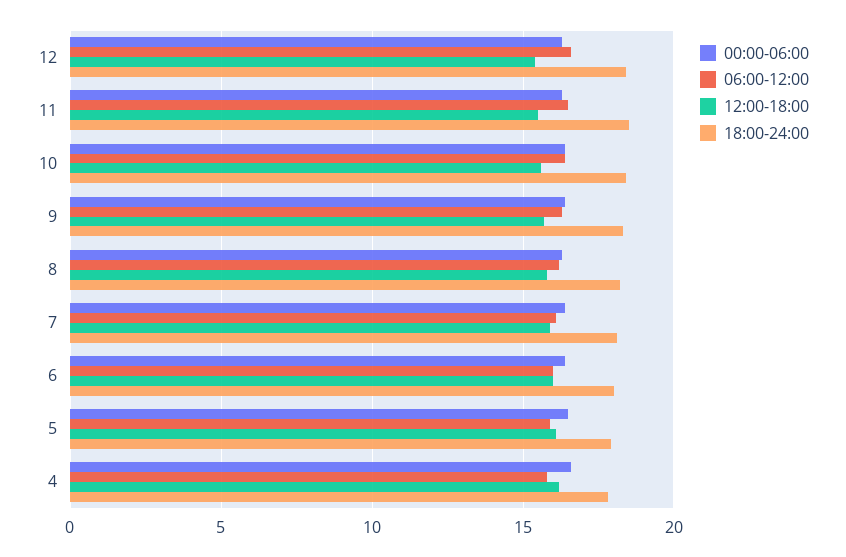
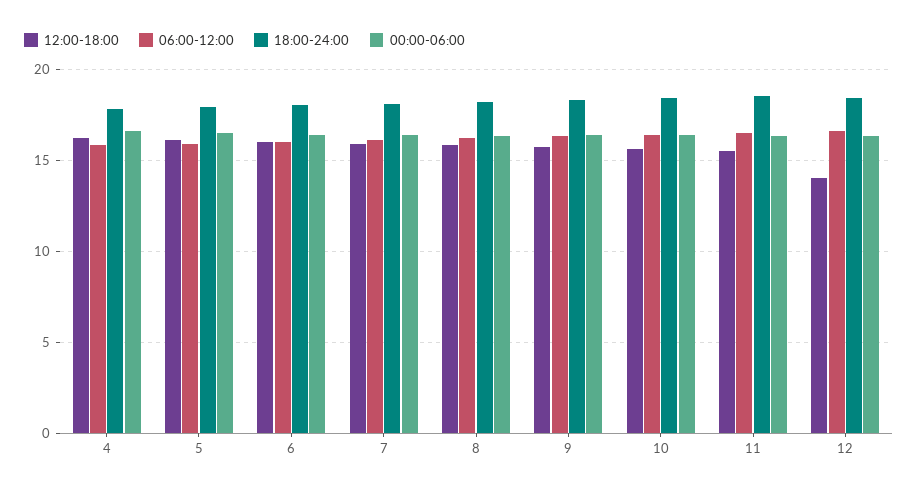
12:00-18:00, 12: 15.5 -> 14

